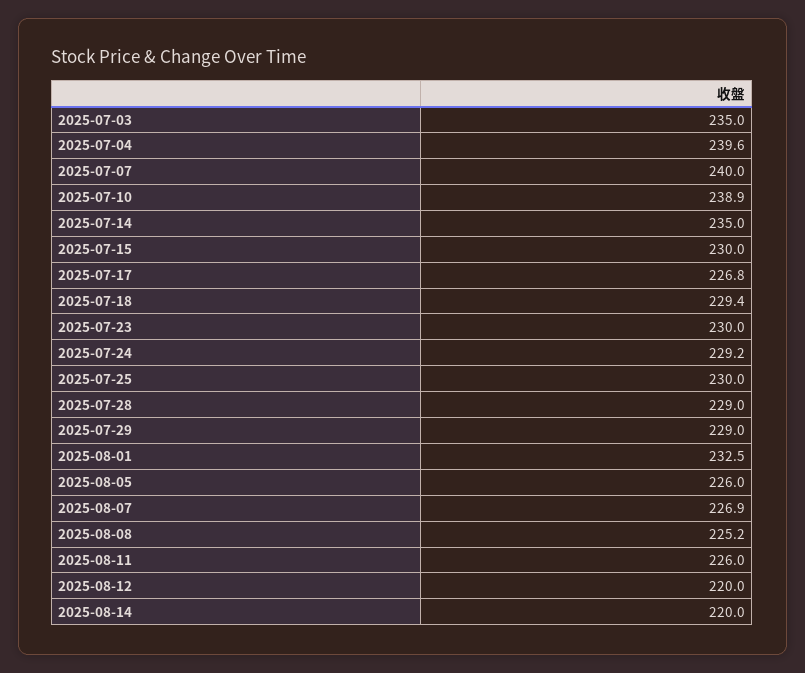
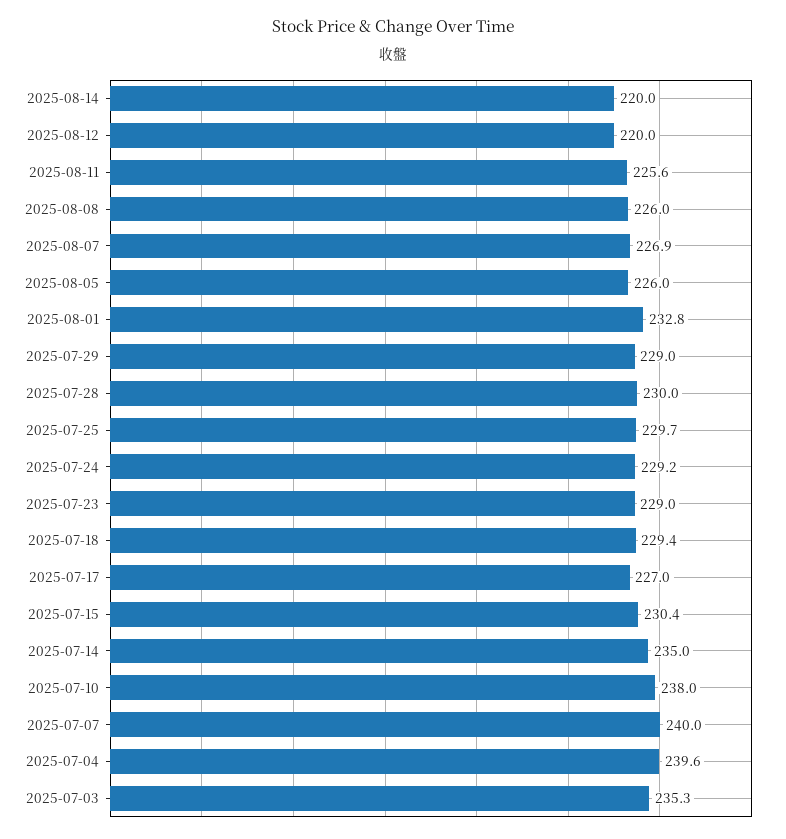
2025-07-03: 235 -> 235.3
2025-07-10: 238.9 -> 238
2025-07-15: 230 -> 230.4
2025-07-17: 226.8 -> 227
2025-07-23: 230 -> 229
2025-07-25: 230 -> 229.7
2025-07-28: 229 -> 230
2025-08-01: 232.5 -> 232.8
2025-08-08: 225.2 -> 226
2025-08-11: 226 -> 225.6

